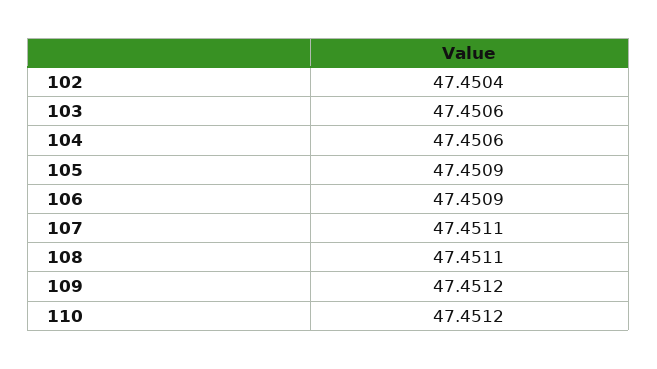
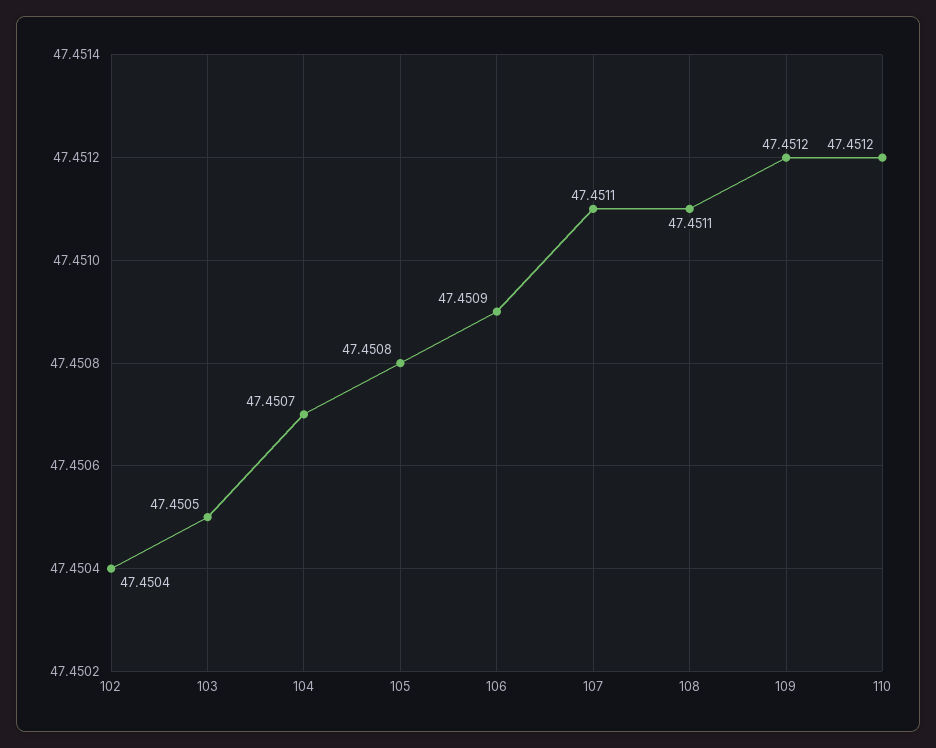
103: 47.4506 -> 47.4505
104: 47.4506 -> 47.4507
105: 47.4509 -> 47.4508

